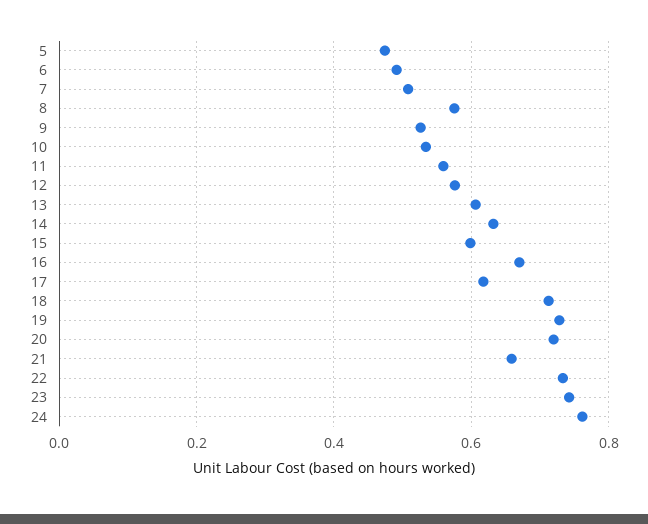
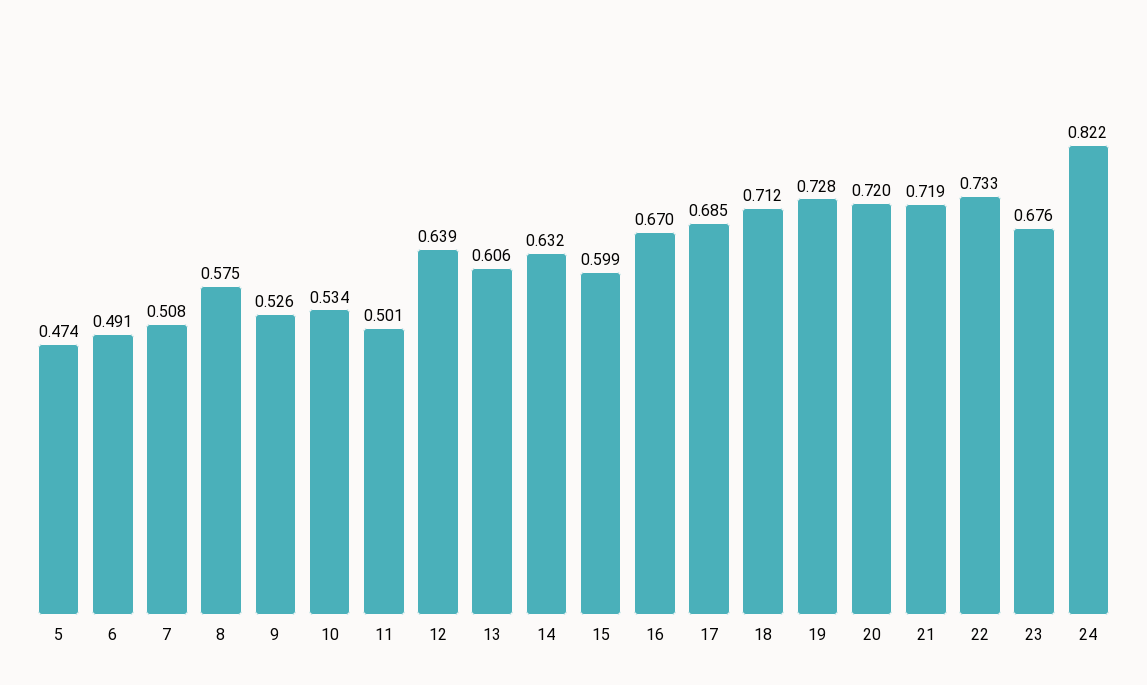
11: 0.56 -> 0.501
12: 0.58 -> 0.639
17: 0.62 -> 0.685
21: 0.66 -> 0.719
23: 0.74 -> 0.676
24: 0.76 -> 0.822

